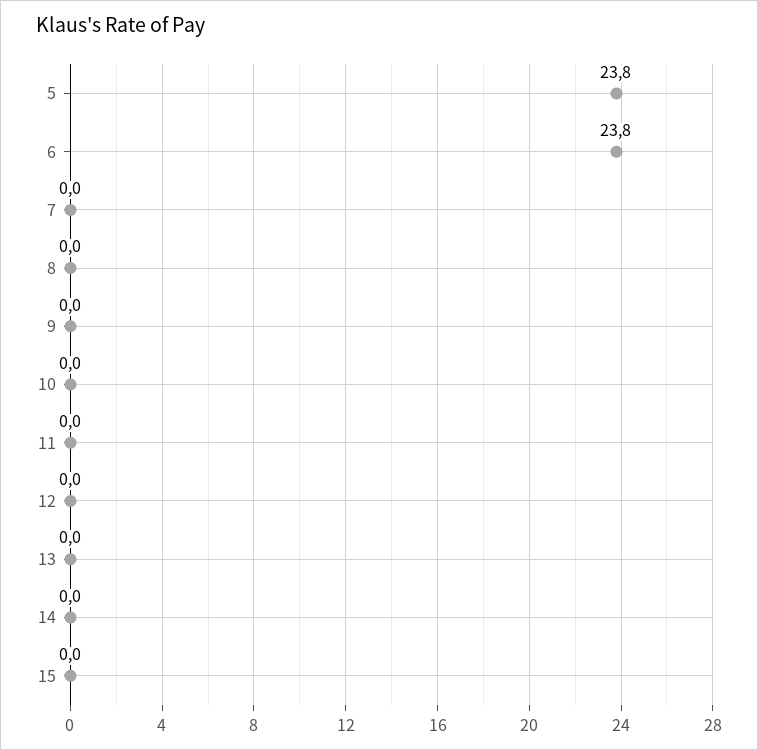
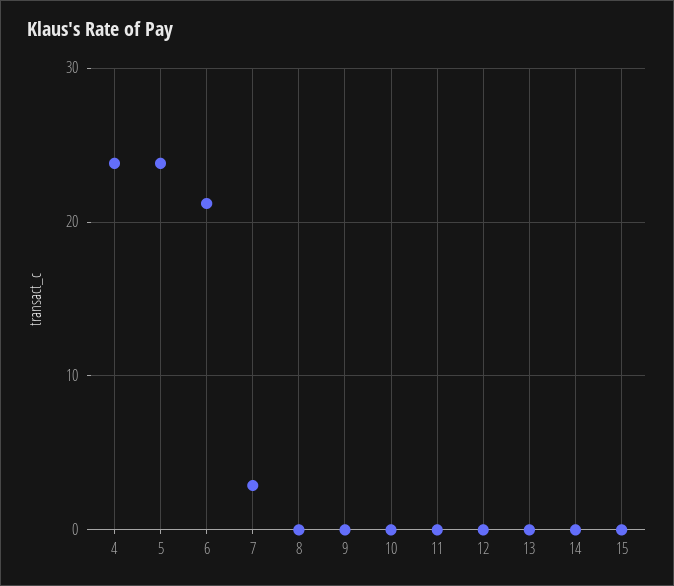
6: 23.8 -> 21
7: 0 -> 3
4: none -> 24

